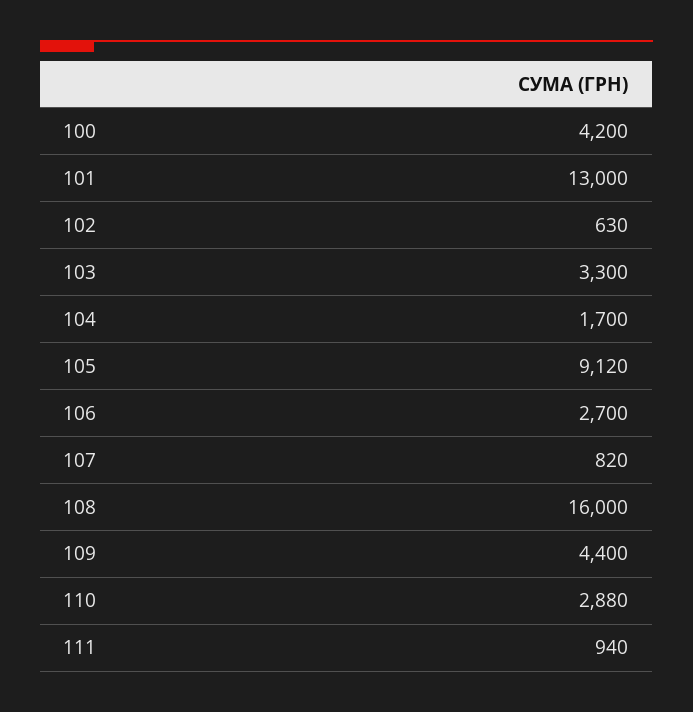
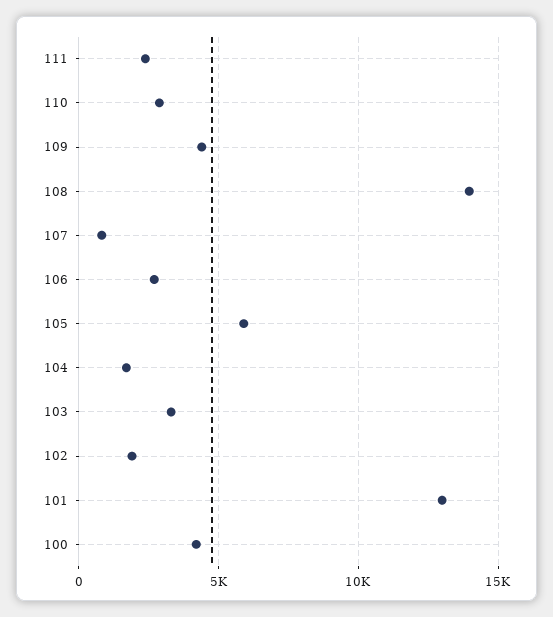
102: 630 -> 2000
105: 9120 -> 6000
108: 16000 -> 14000
111: 940 -> 2500

